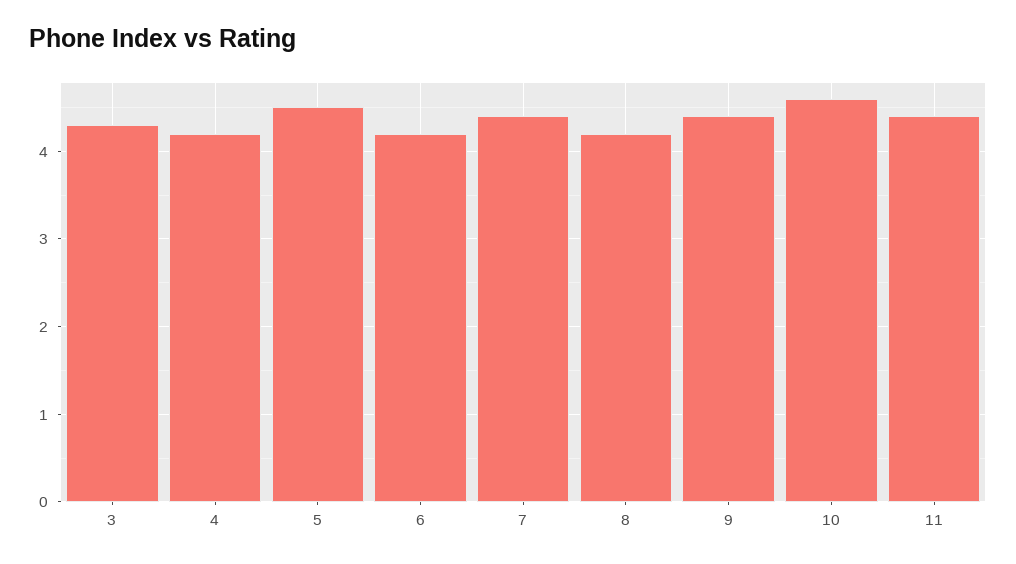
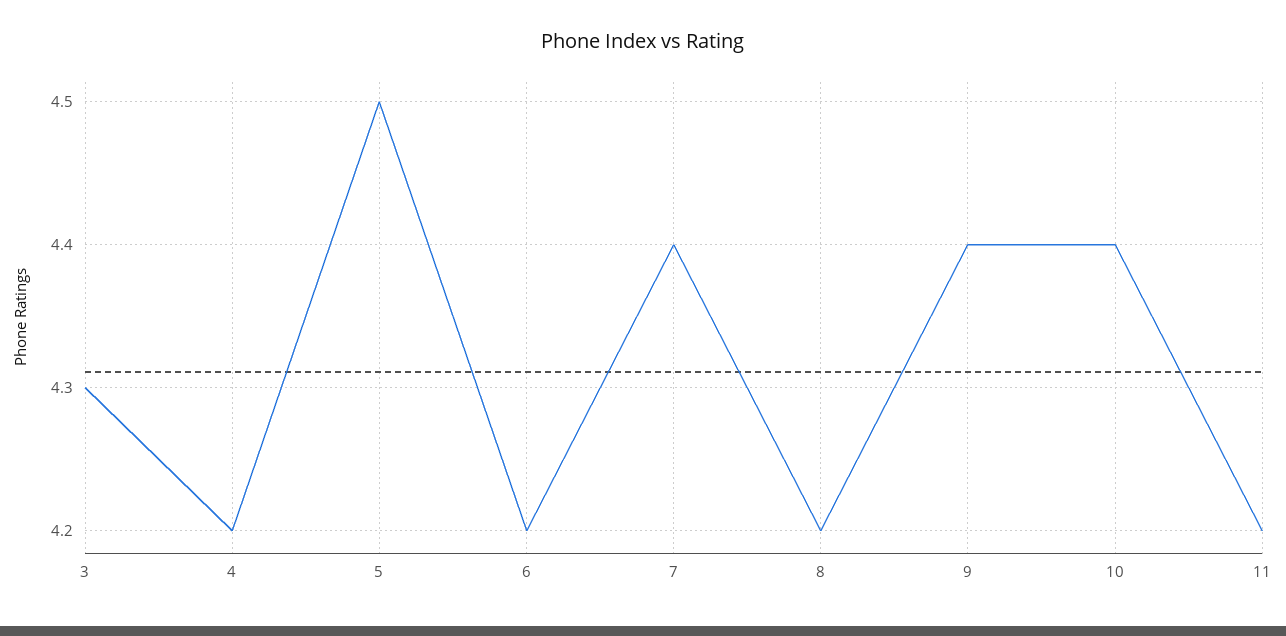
10: 4.6 -> 4.4
11: 4.4 -> 4.2

